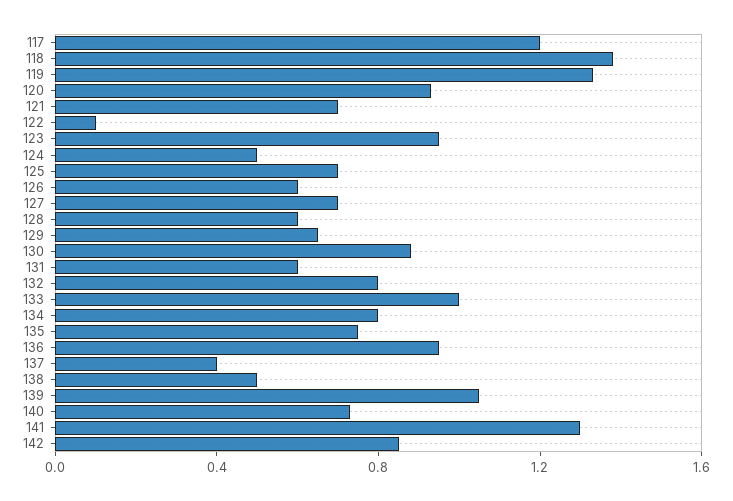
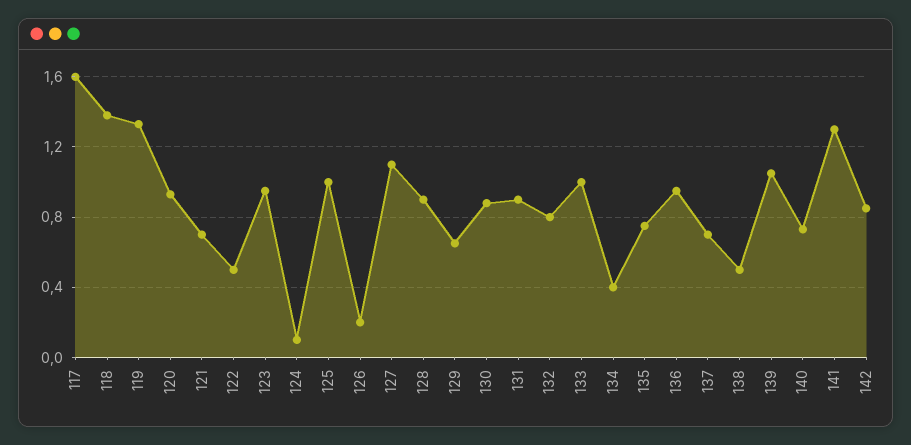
117: 1.2 -> 1.6
122: 0.1 -> 0.5
124: 0.5 -> 0.1
125: 0.7 -> 1
126: 0.6 -> 0.2
127: 0.7 -> 1.1
128: 0.6 -> 0.9
131: 0.6 -> 0.9
134: 0.8 -> 0.4
137: 0.4 -> 0.7

